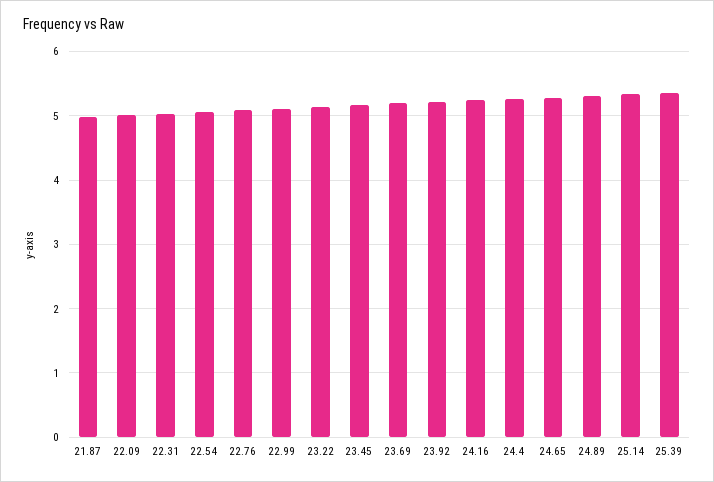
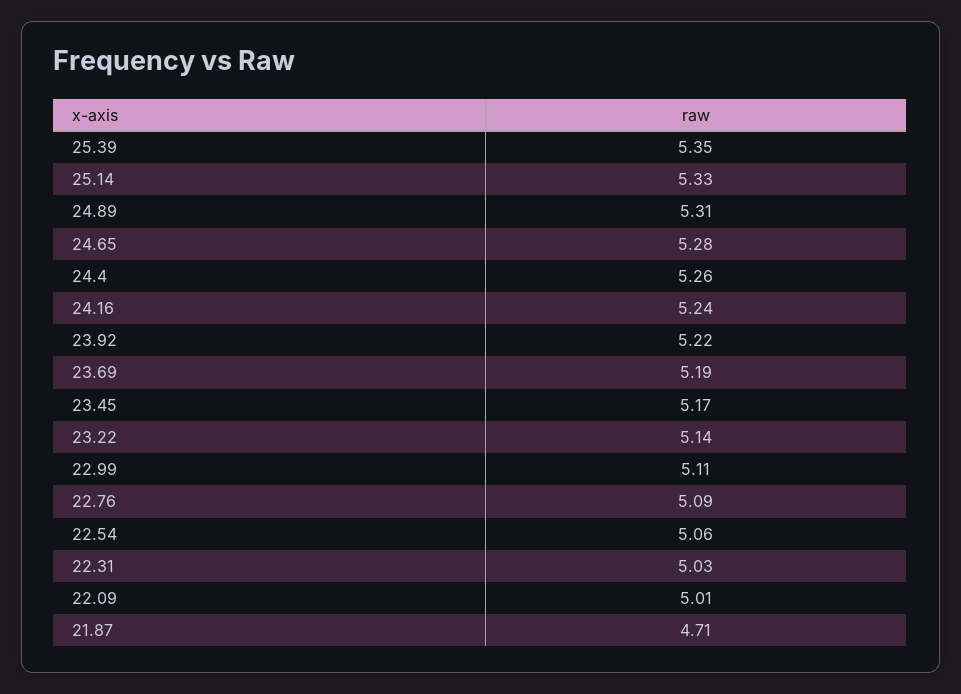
21.87: 5 -> 4.71

